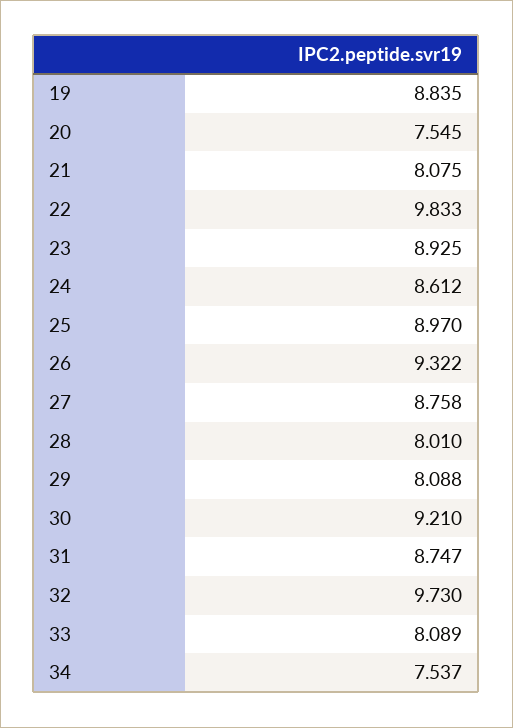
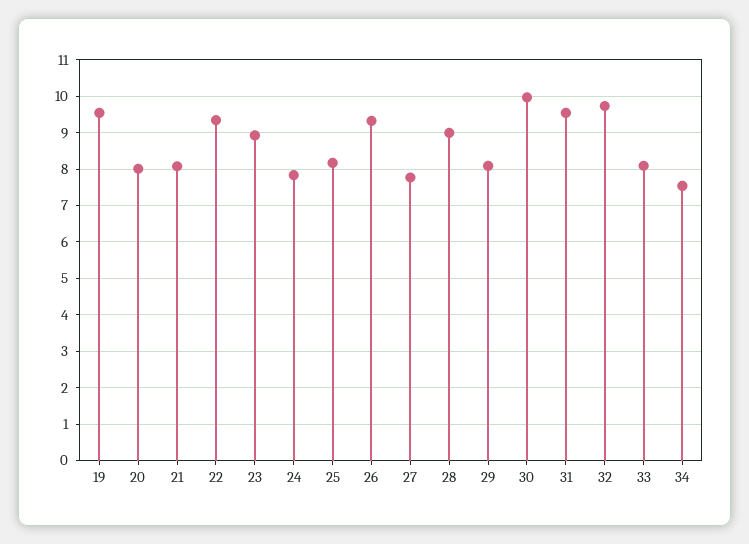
19: 8.835 -> 9.6
20: 7.545 -> 8
22: 9.833 -> 9.4
24: 8.612 -> 7.8
25: 8.97 -> 8.2
27: 8.758 -> 7.8
28: 8.01 -> 9
30: 9.21 -> 10
31: 8.747 -> 9.6

